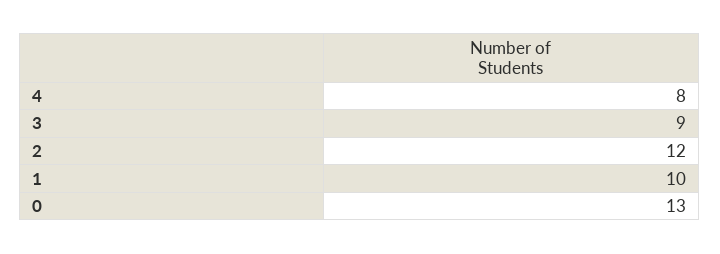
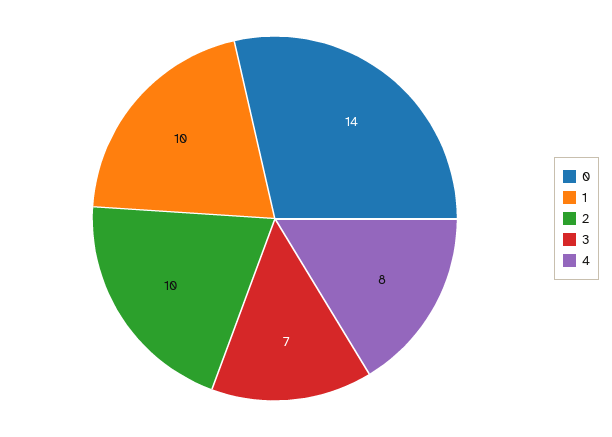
3: 9 -> 7
2: 12 -> 10
0: 13 -> 14

